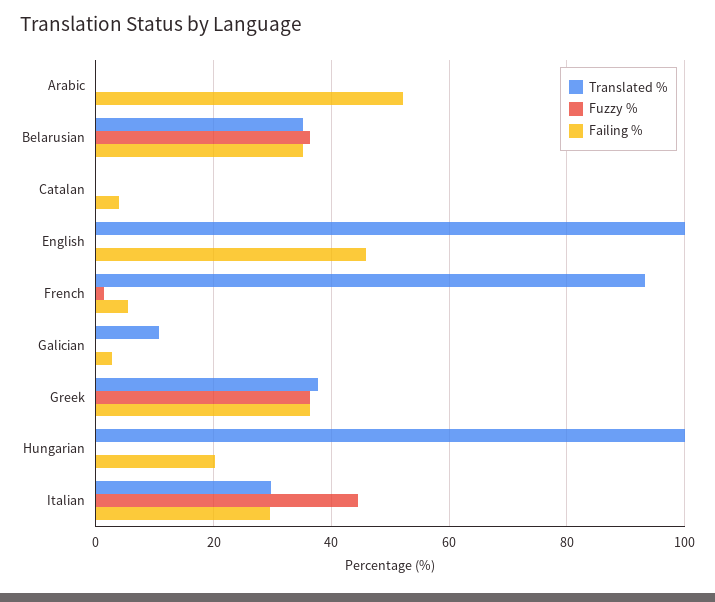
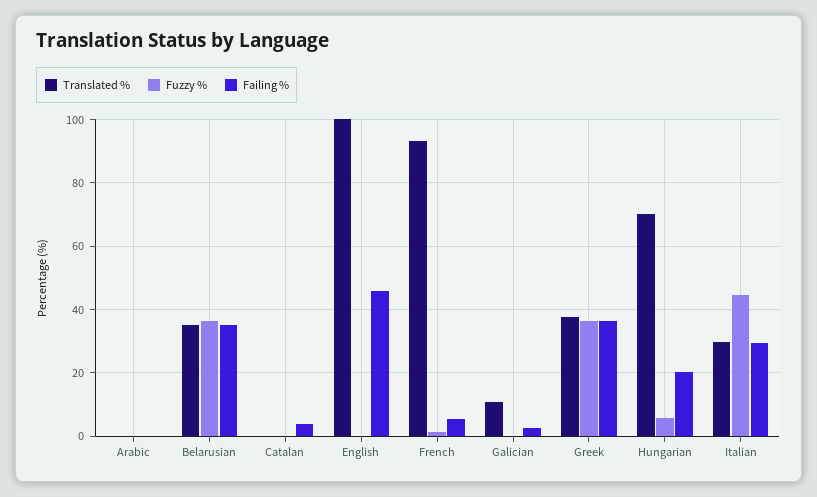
Failing %, Arabic: 52 -> 0
Translated %, Hungarian: 100 -> 70
Fuzzy %, Hungarian: 0 -> 6

